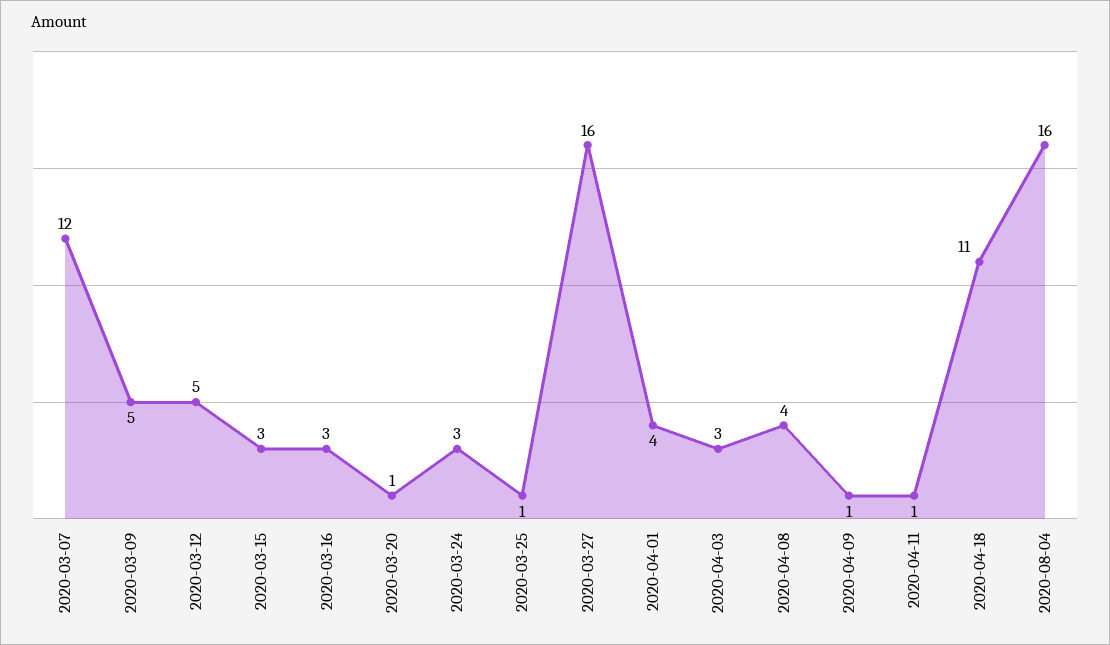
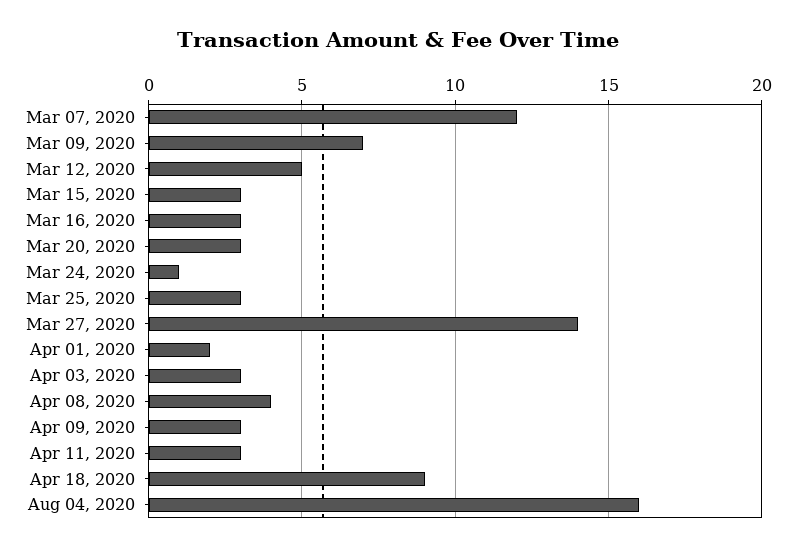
2020-03-09: 5 -> 7
2020-03-20: 1 -> 3
2020-03-24: 3 -> 1
2020-03-25: 1 -> 3
2020-03-27: 16 -> 14
2020-04-01: 4 -> 2
2020-04-09: 1 -> 3
2020-04-11: 1 -> 3
2020-04-18: 11 -> 9

